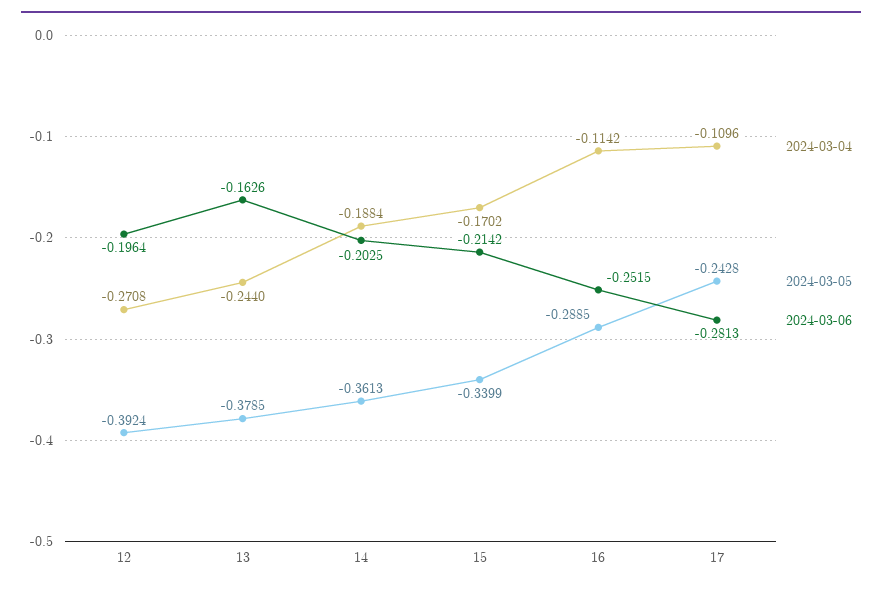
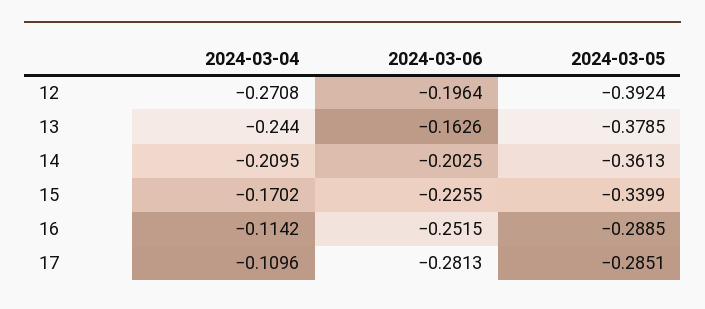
2024-03-04, 14: -0.1884 -> -0.2095
2024-03-06, 15: -0.2142 -> -0.2255
2024-03-05, 17: -0.2428 -> -0.2851

